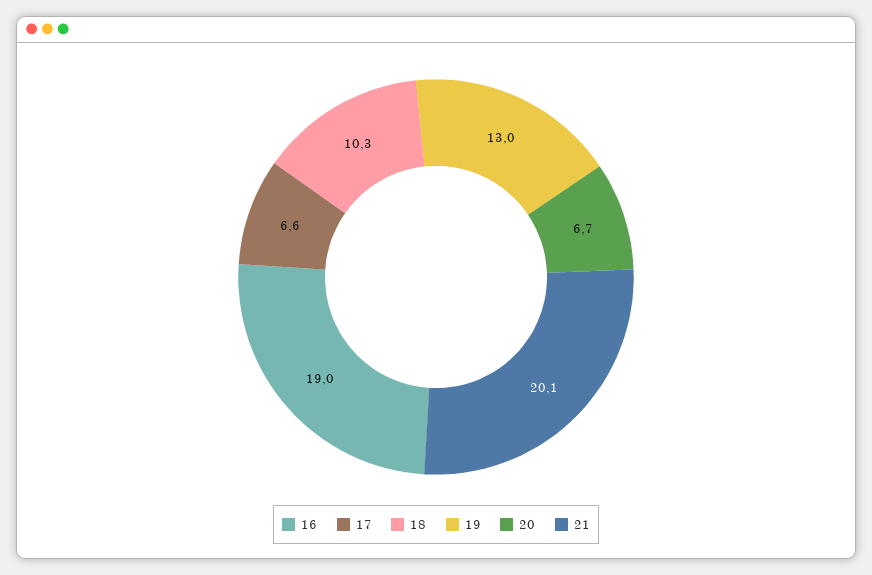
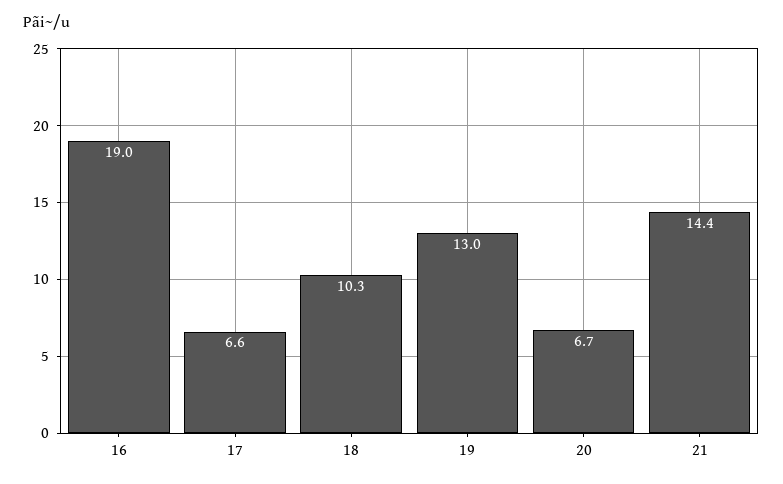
21: 20.1 -> 14.4

